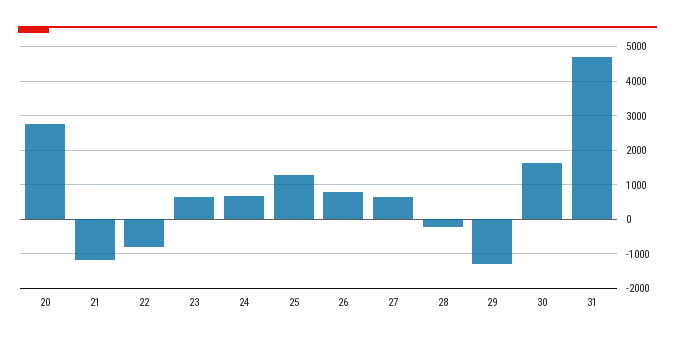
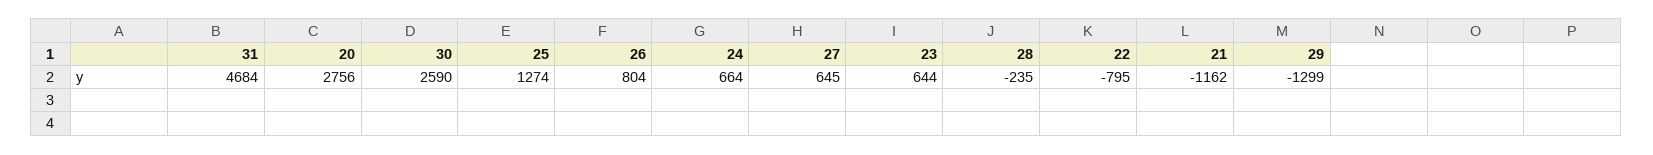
30: 1600 -> 2590

